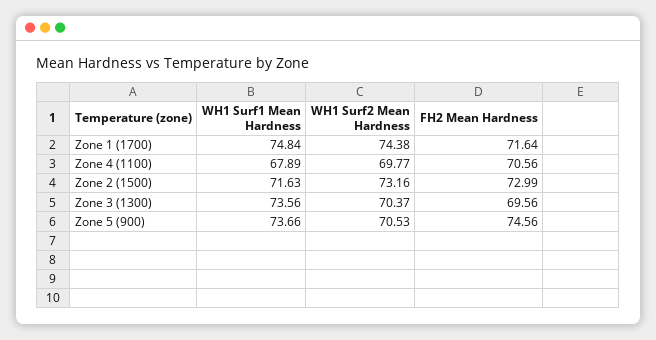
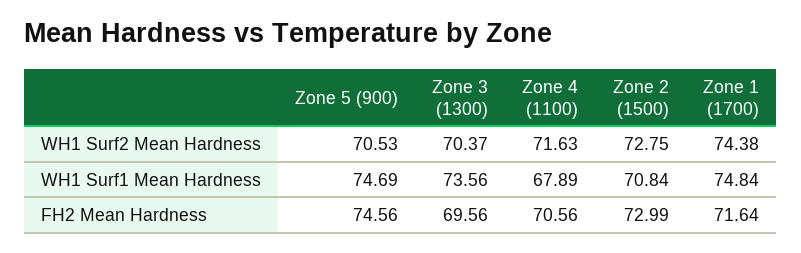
WH1 Surf2 Mean Hardness, Zone 4 (1100): 69.77 -> 71.63
WH1 Surf1 Mean Hardness, Zone 2 (1500): 71.63 -> 70.84
WH1 Surf2 Mean Hardness, Zone 2 (1500): 73.16 -> 72.75
WH1 Surf1 Mean Hardness, Zone 5 (900): 73.66 -> 74.69

